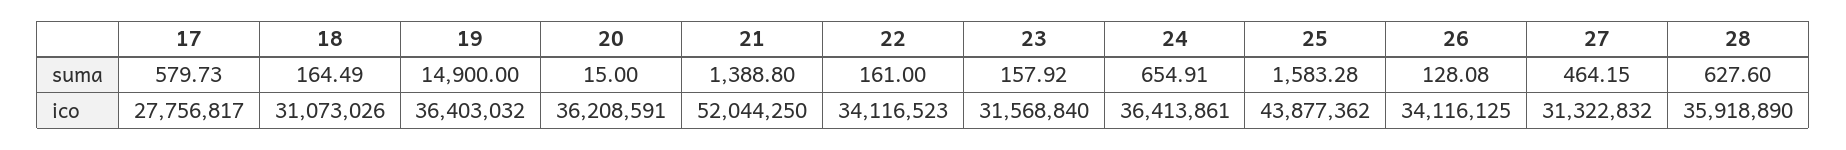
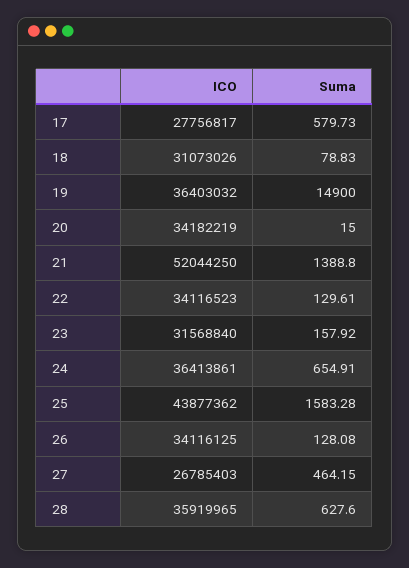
18, suma: 164.49 -> 78.83
22, suma: 161 -> 129.61
20, ico: 36208591 -> 34182219
27, ico: 31322832 -> 26785403
28, ico: 35918890 -> 35919965

